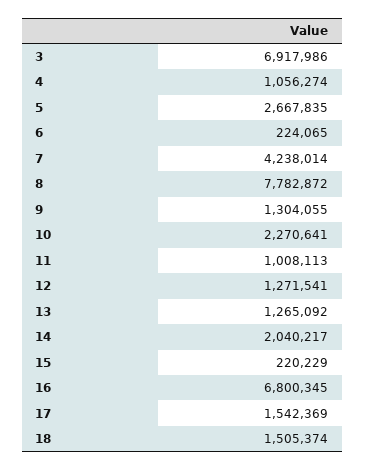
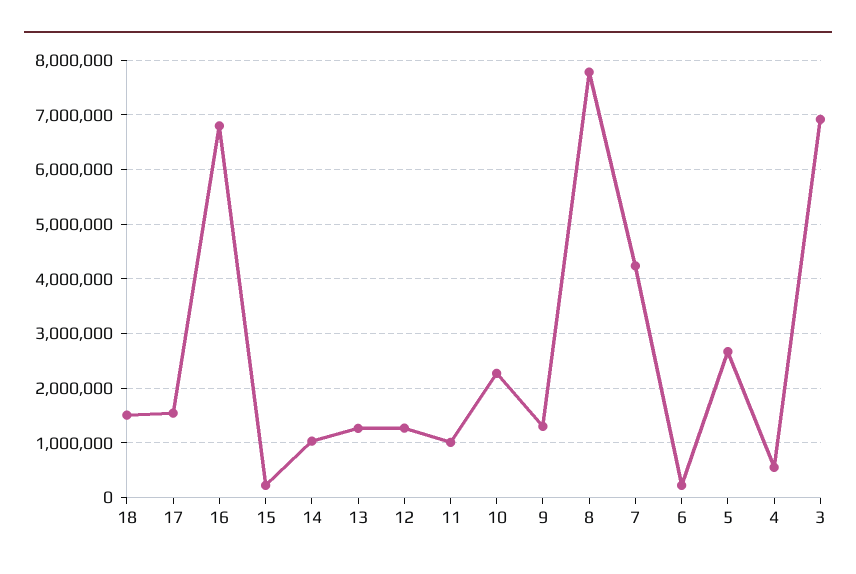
4: 1056274 -> 600000
14: 2040217 -> 1000000

